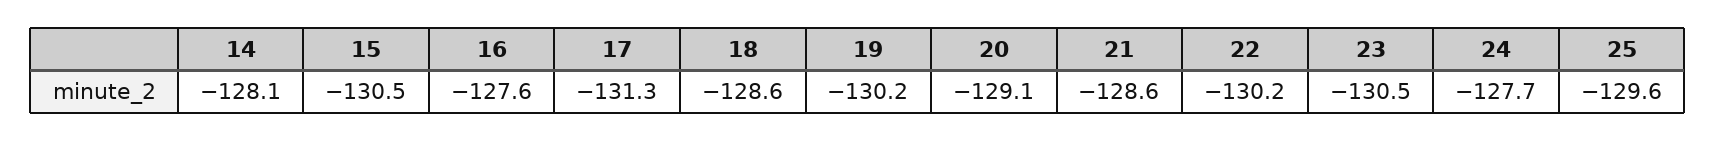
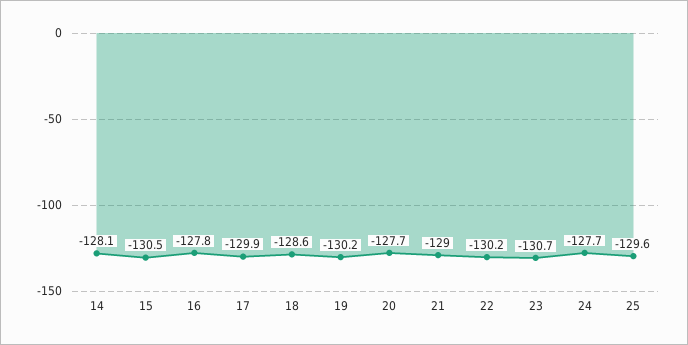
16: -127.6 -> -127.8
17: -131.3 -> -129.9
20: -129.1 -> -127.7
21: -128.6 -> -129
23: -130.5 -> -130.7

